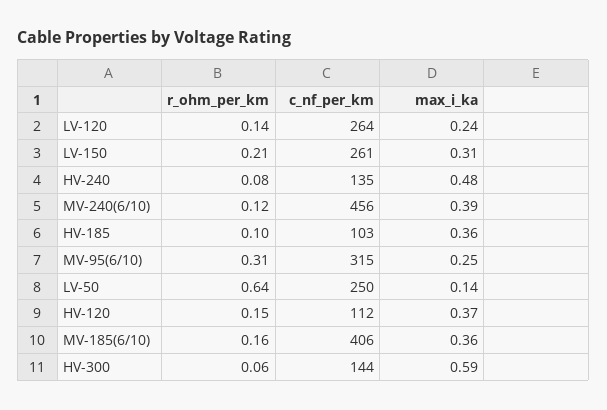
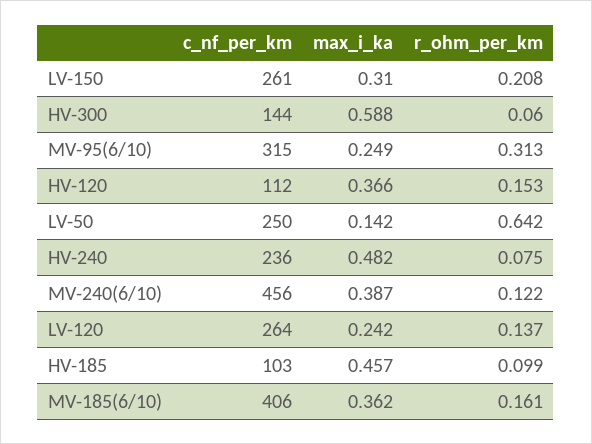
c_nf_per_km, HV-240: 135 -> 236
max_i_ka, HV-185: 0.36 -> 0.457

